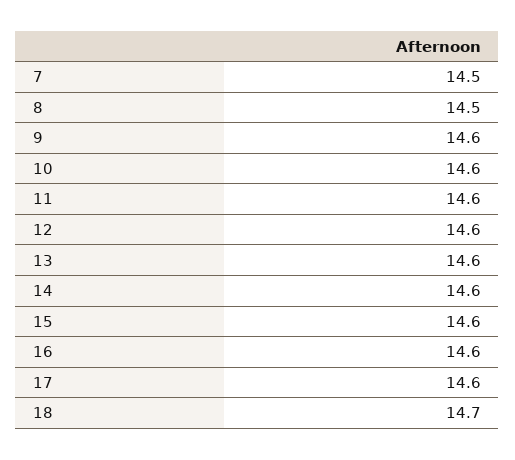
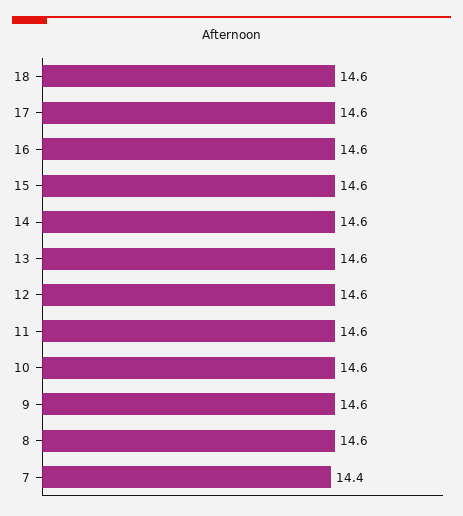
7: 14.5 -> 14.4
8: 14.5 -> 14.6
18: 14.7 -> 14.6

